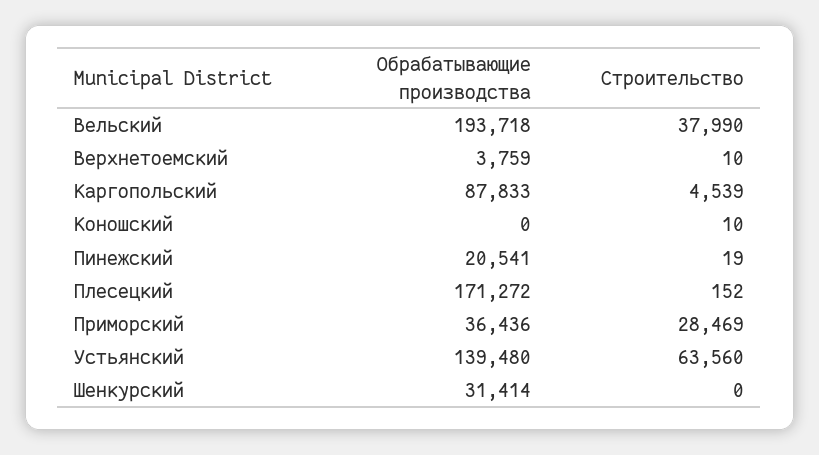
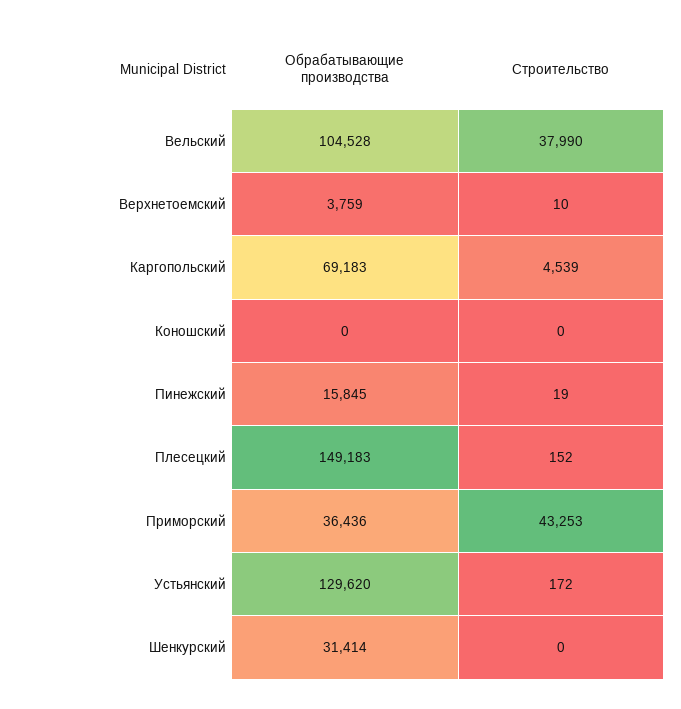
Обрабатывающие производства, Вельский: 193718 -> 104528
Обрабатывающие производства, Каргопольский: 87833 -> 69183
Строительство, Коношский: 10 -> 0
Обрабатывающие производства, Пинежский: 20541 -> 15845
Обрабатывающие производства, Плесецкий: 171272 -> 149183
Строительство, Приморский: 28469 -> 43253
Обрабатывающие производства, Устьянский: 139480 -> 129620
Строительство, Устьянский: 63560 -> 172

